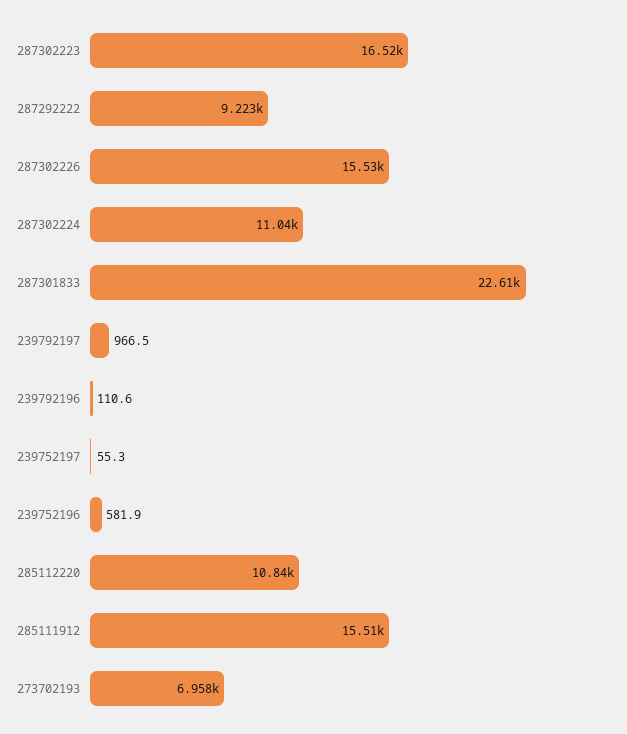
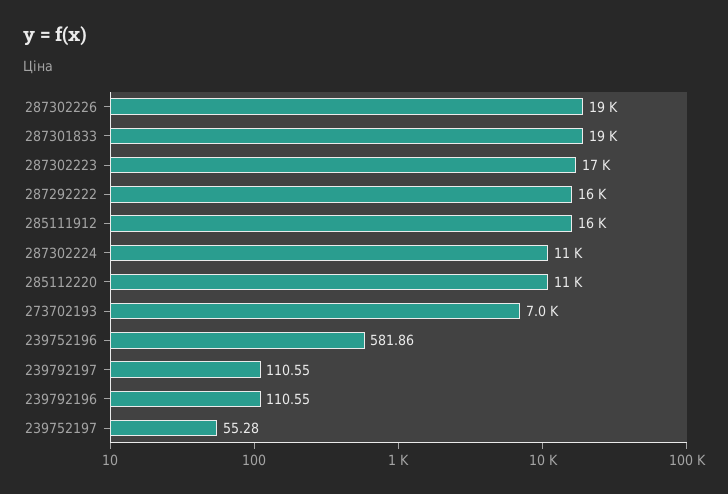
287292222: 9223 -> 16000
287302226: 15530 -> 19000
287301833: 22610 -> 19000
239792197: 966.5 -> 110.55

